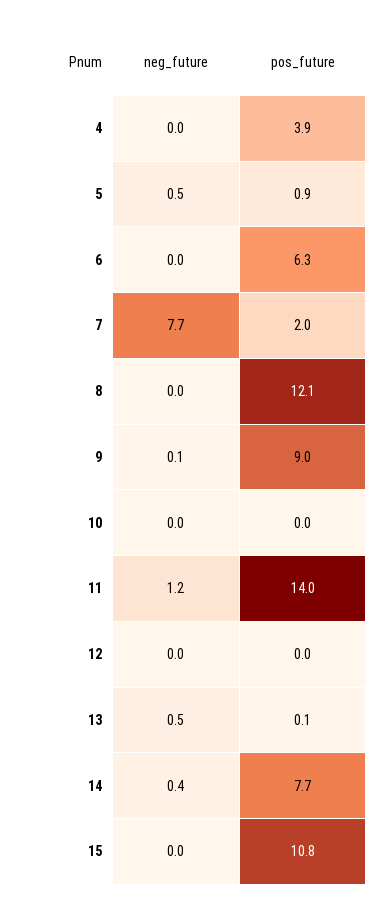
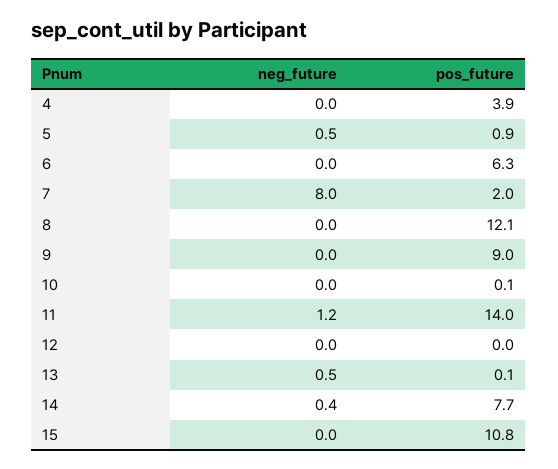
neg_future, 7: 7.7 -> 8
neg_future, 9: 0.1 -> 0
pos_future, 10: 0 -> 0.1

